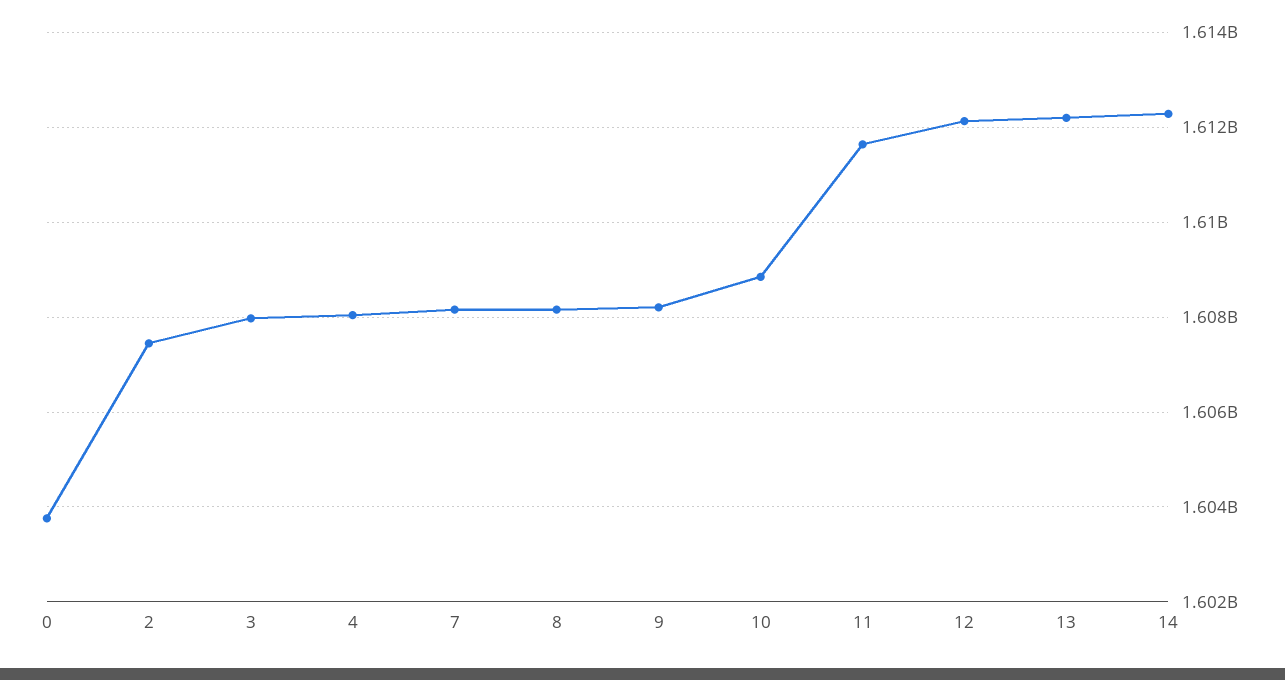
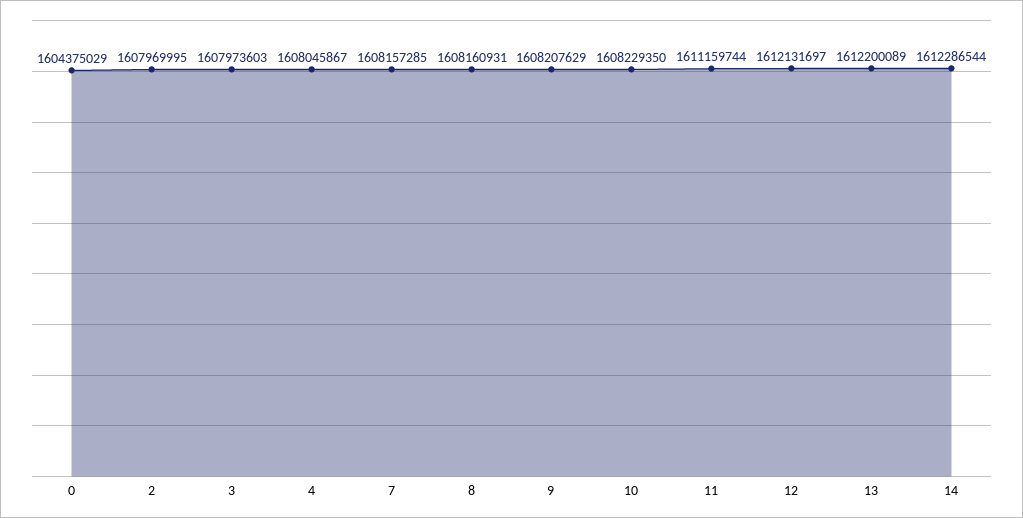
0: 1603800000 -> 1604375029
2: 1607400000 -> 1607969995
10: 1608800000 -> 1608229350
11: 1611600000 -> 1611159744

